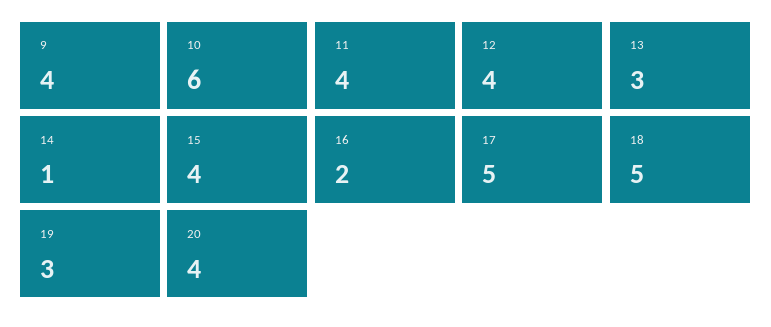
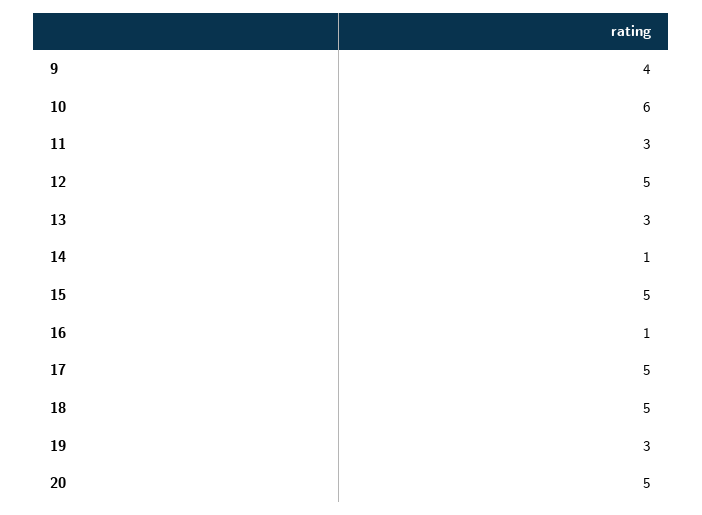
11: 4 -> 3
12: 4 -> 5
15: 4 -> 5
16: 2 -> 1
20: 4 -> 5

